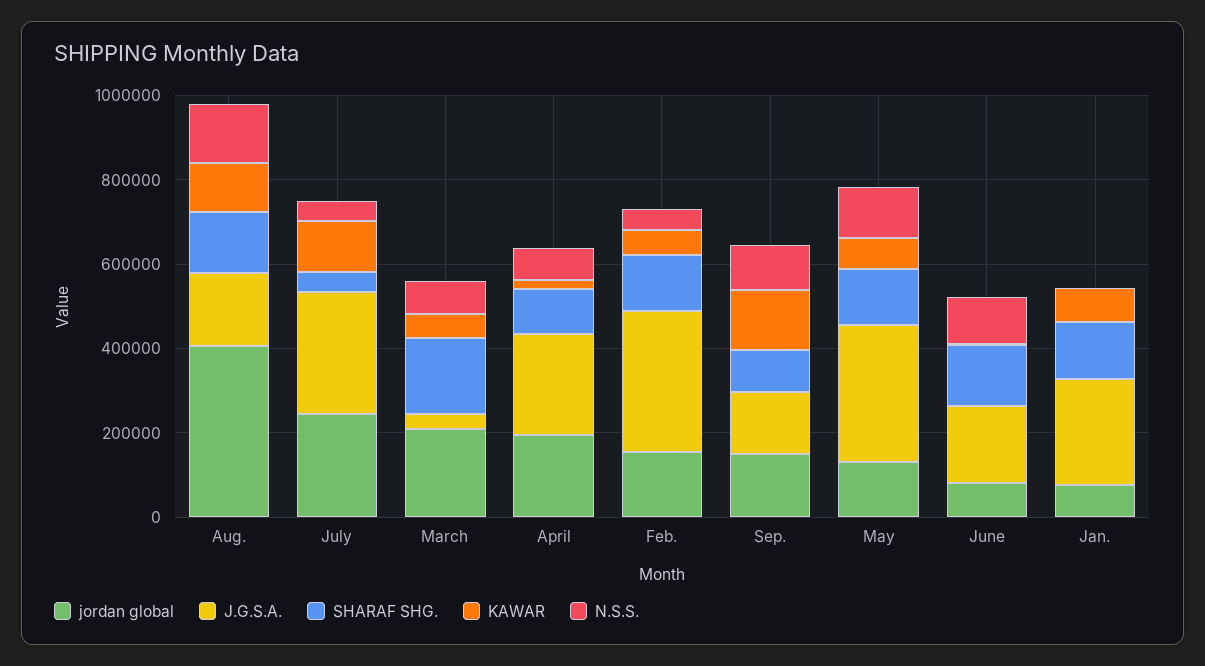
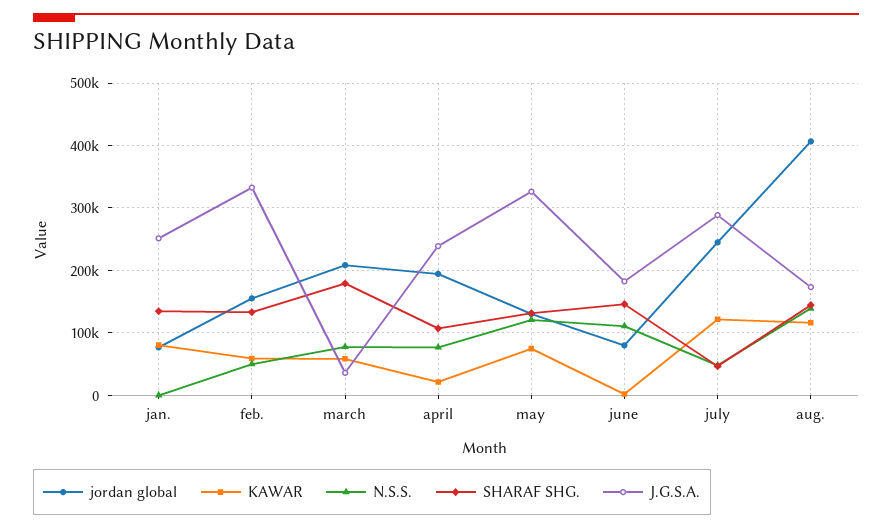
jordan global, Sep.: 150000 -> none
J.G.S.A., Sep.: 150000 -> none
SHARAF SHG., Sep.: 100000 -> none
KAWAR, Sep.: 150000 -> none
N.S.S., Sep.: 100000 -> none

